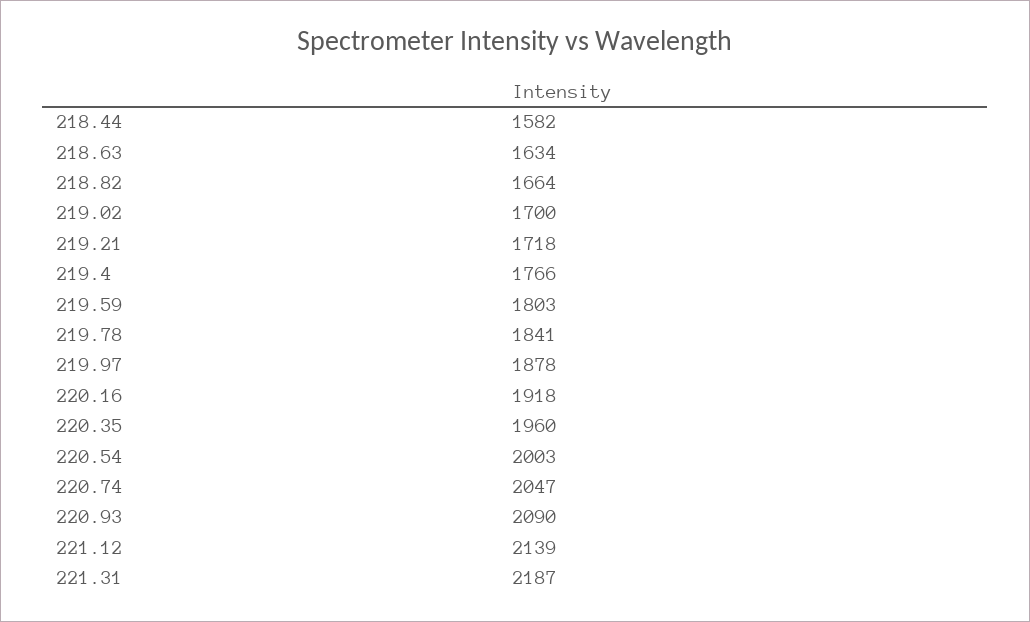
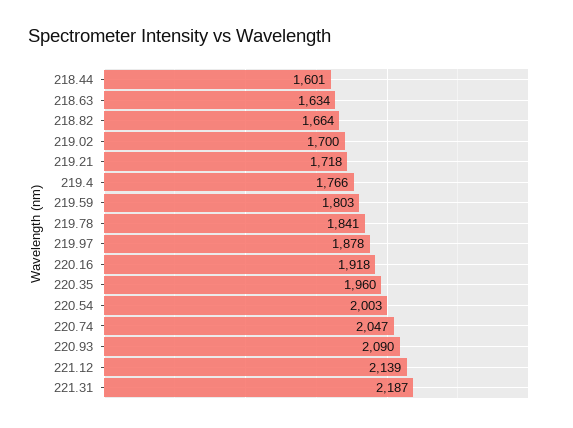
218.44: 1582 -> 1601

